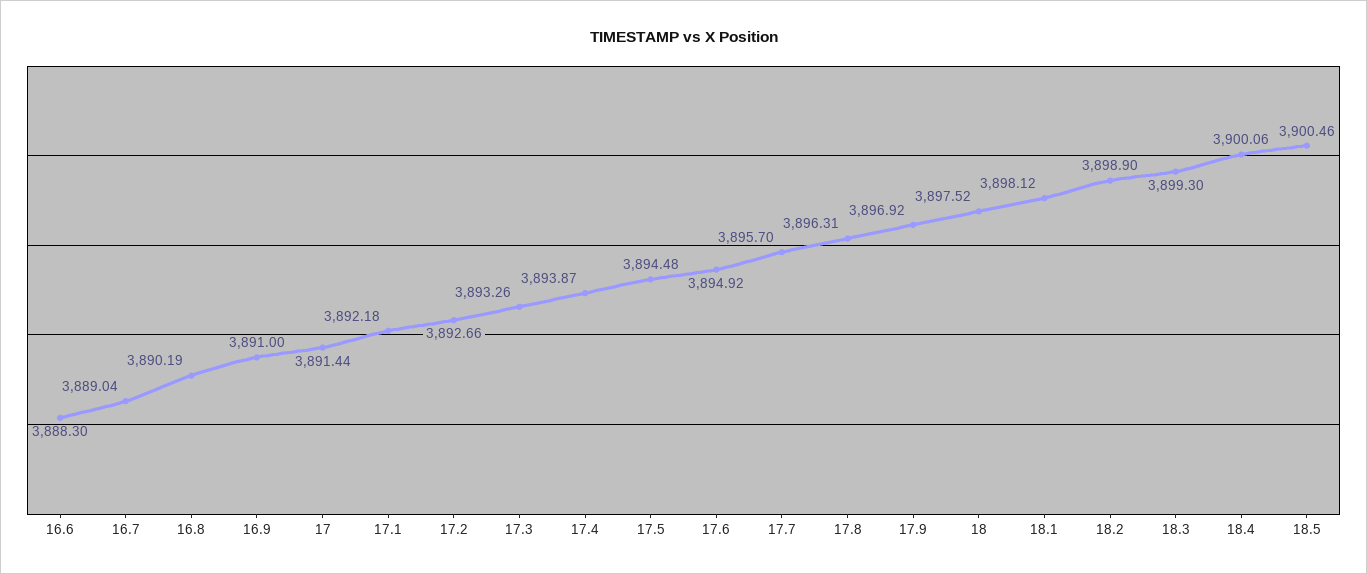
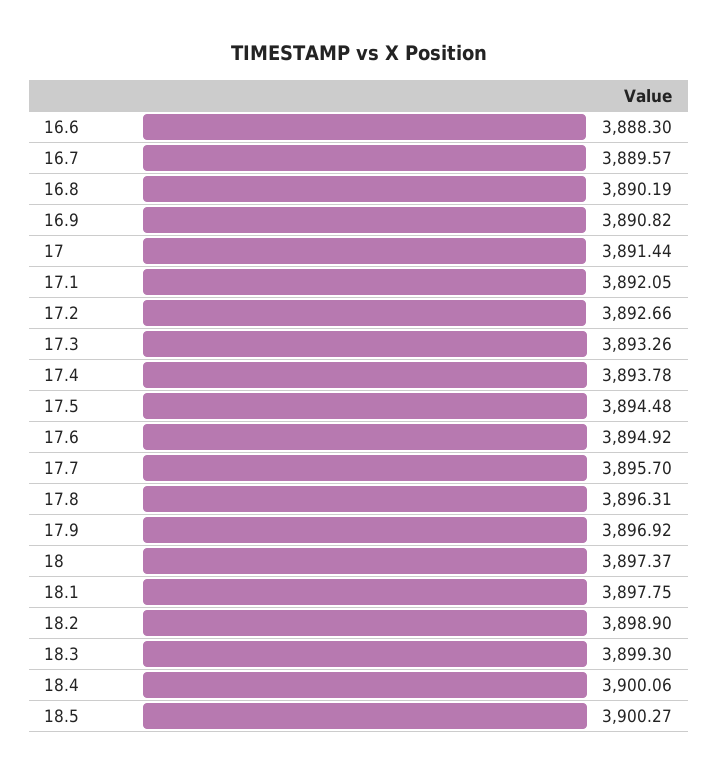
16.7: 3889.04 -> 3889.57
16.9: 3891 -> 3890.82
17.1: 3892.18 -> 3892.05
17.4: 3893.87 -> 3893.78
18: 3897.52 -> 3897.37
18.1: 3898.12 -> 3897.75
18.5: 3900.46 -> 3900.27

